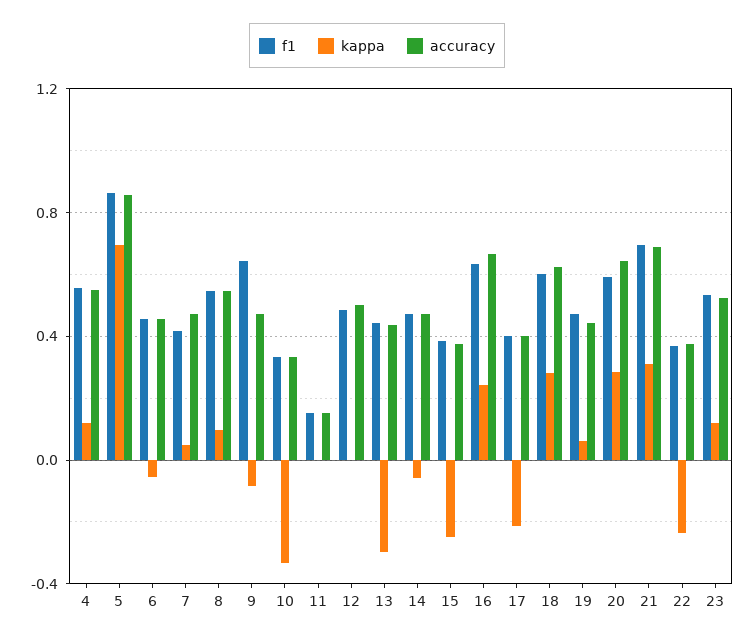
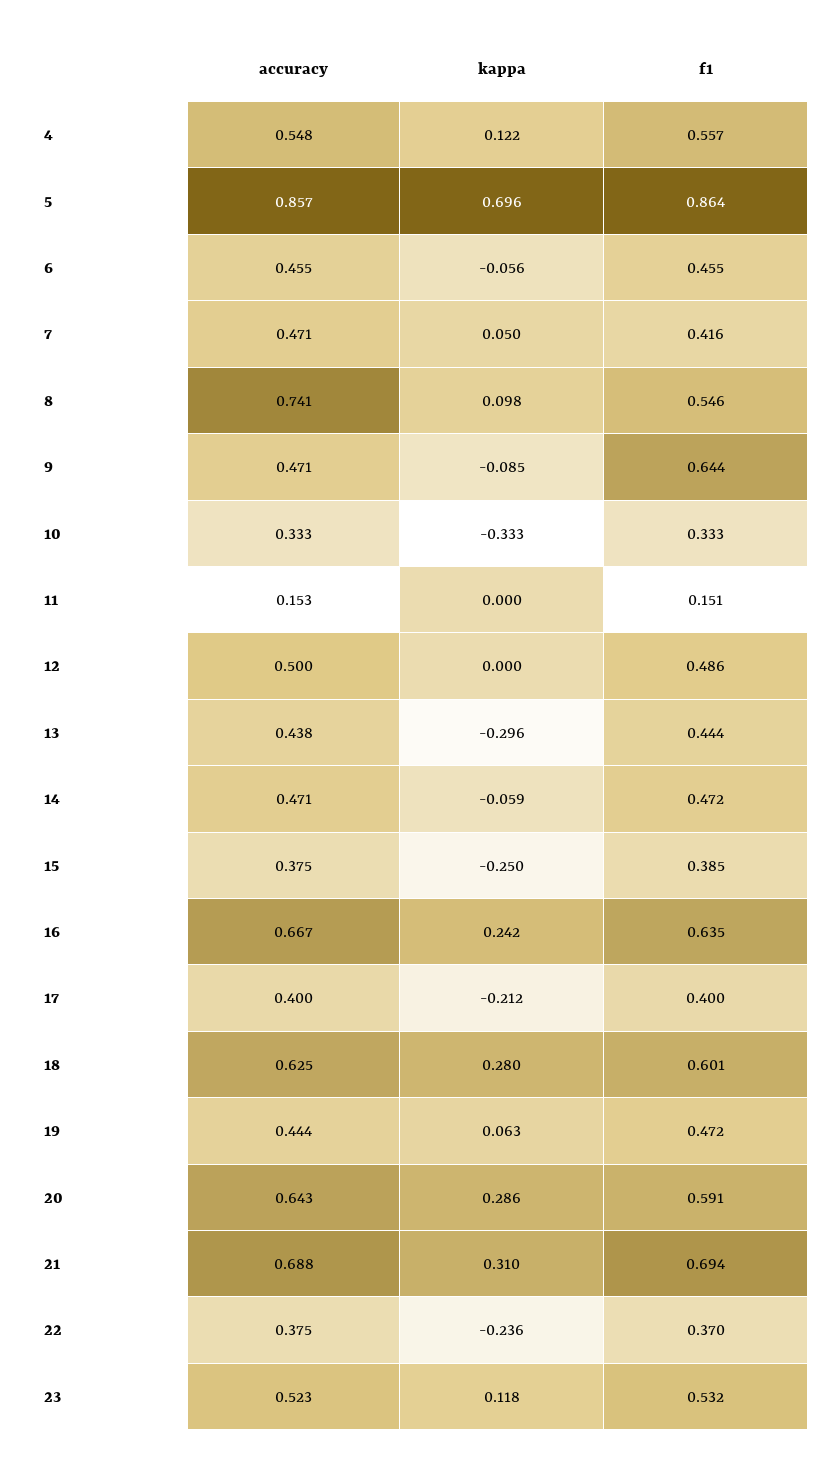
accuracy, 8: 0.55 -> 0.741

